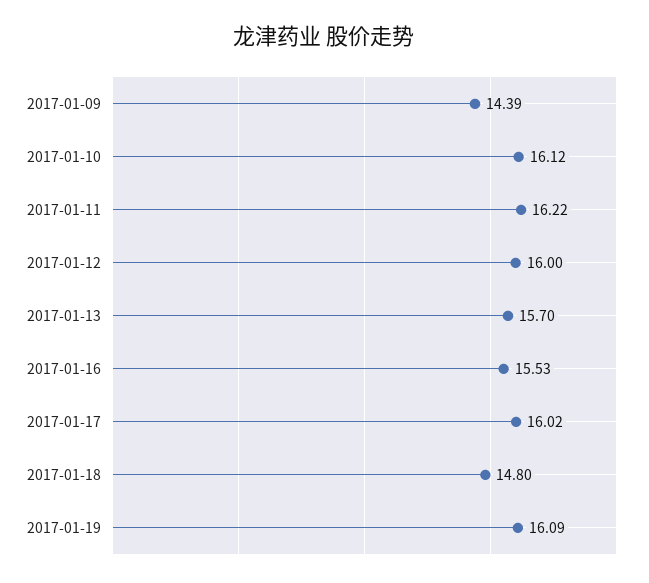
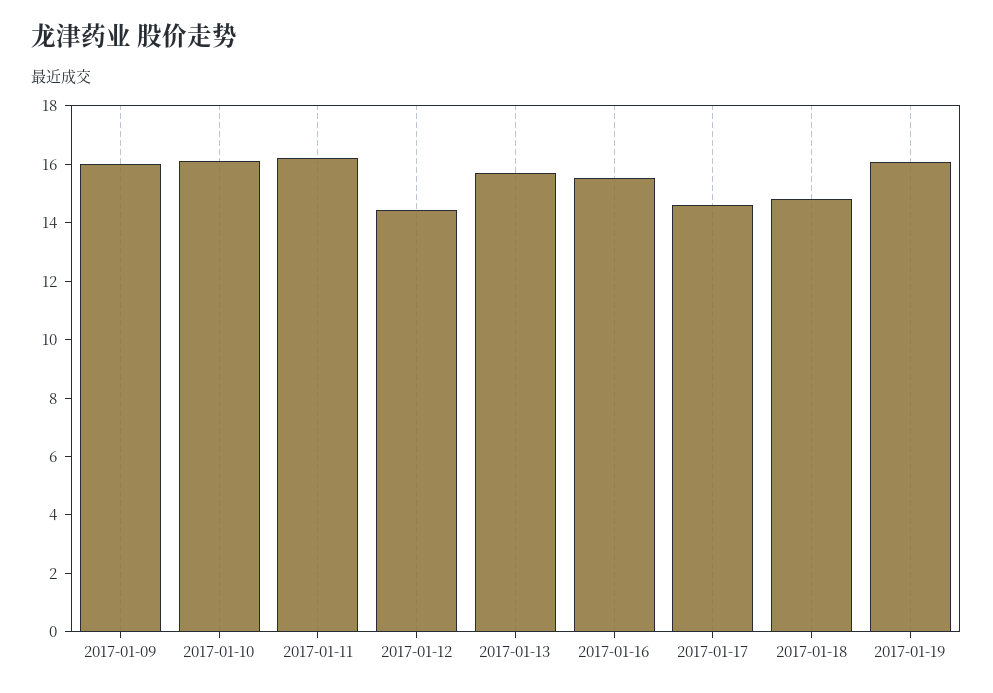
2017-01-09: 14.39 -> 16
2017-01-12: 16 -> 14.5
2017-01-17: 16.02 -> 14.5

